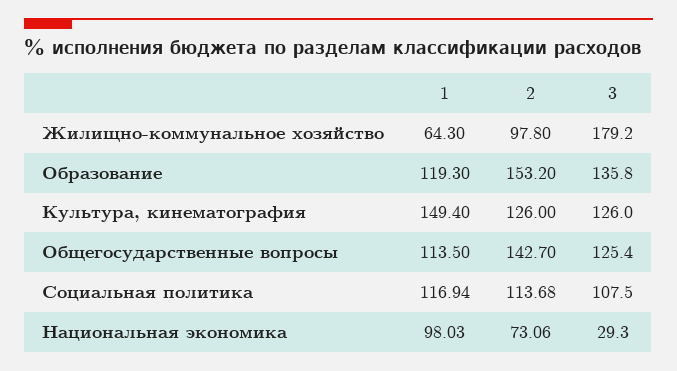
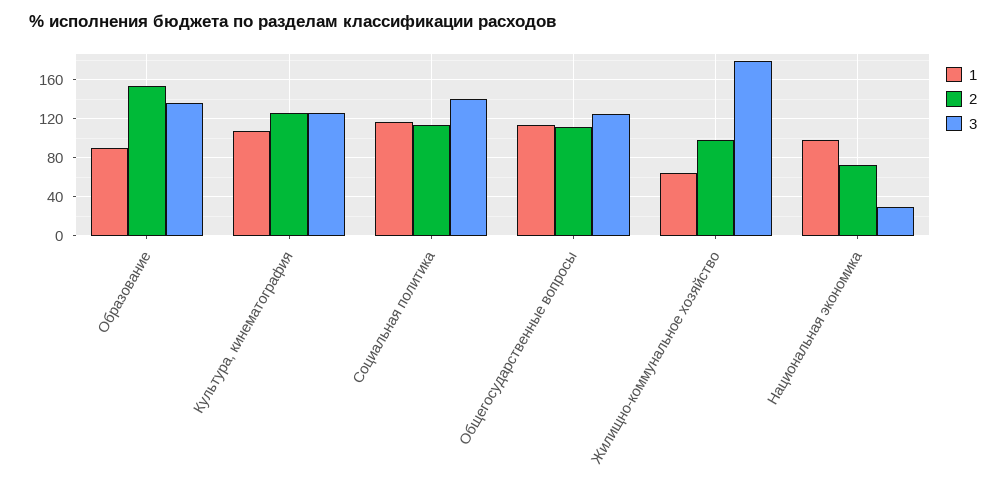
1, Образование: 119.3 -> 90
1, Культура, кинематография: 149.4 -> 110
2, Общегосударственные вопросы: 142.7 -> 110
3, Социальная политика: 107.5 -> 140

